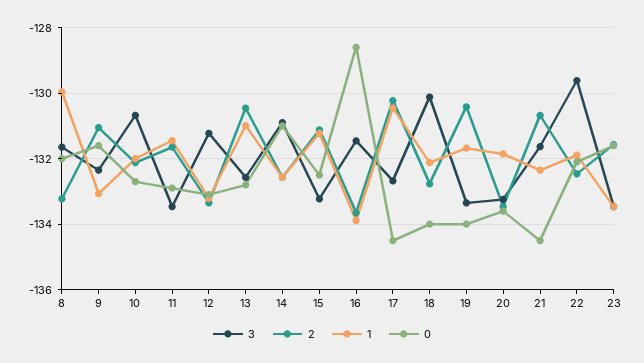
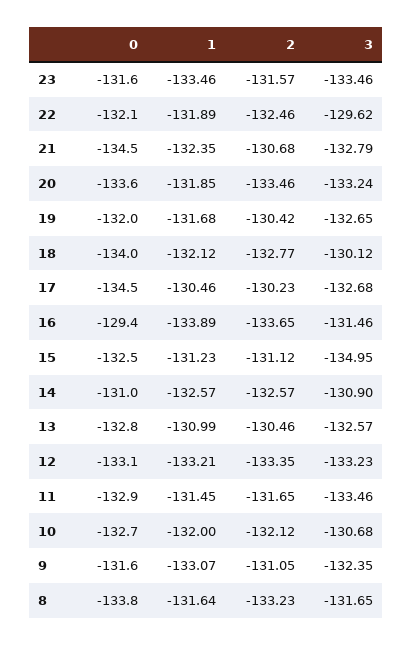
1, 8: -130 -> -131.64
0, 8: -132 -> -133.8
3, 12: -131.2 -> -133.23
3, 15: -133.2 -> -134.95
0, 16: -128.6 -> -129.4
3, 19: -133.4 -> -132.65
0, 19: -134 -> -132
3, 21: -131.6 -> -132.79

